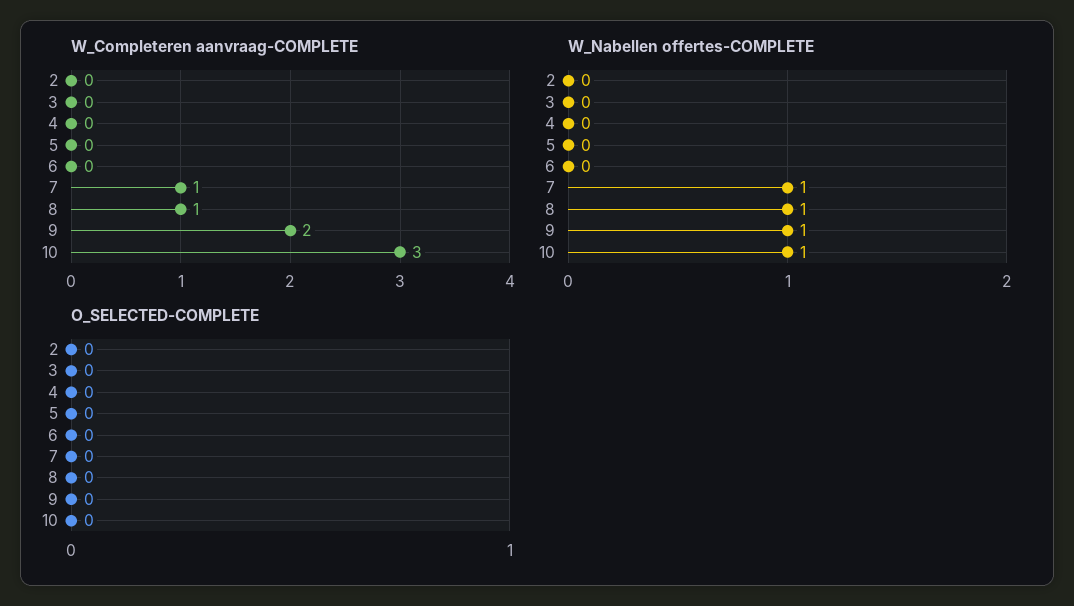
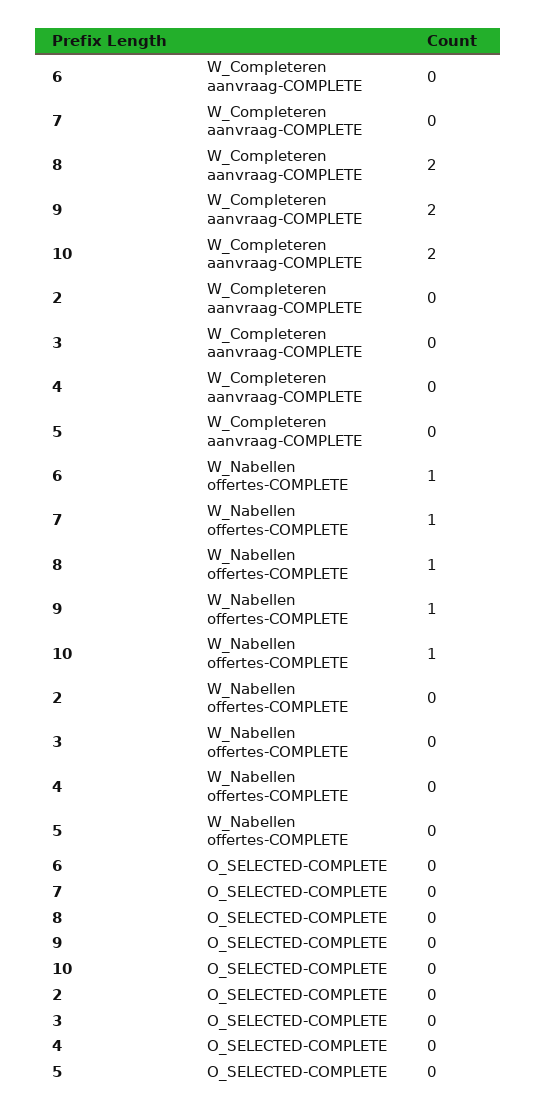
W_Completeren aanvraag-COMPLETE, 7: 1 -> 0
W_Completeren aanvraag-COMPLETE, 8: 1 -> 2
W_Completeren aanvraag-COMPLETE, 10: 3 -> 2
W_Nabellen offertes-COMPLETE, 6: 0 -> 1

